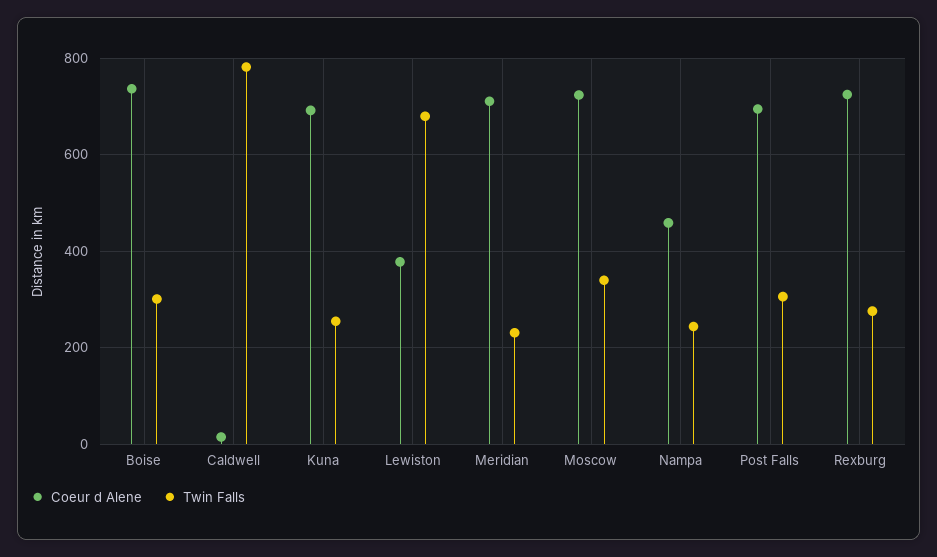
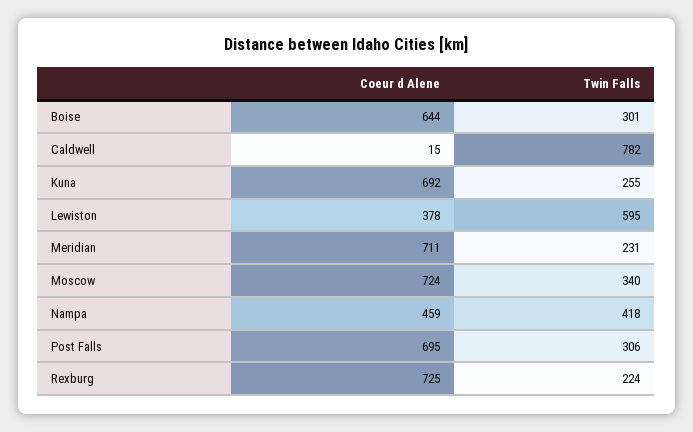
Coeur d Alene, Boise: 740 -> 644
Twin Falls, Lewiston: 680 -> 595
Twin Falls, Nampa: 240 -> 418
Twin Falls, Rexburg: 280 -> 224

